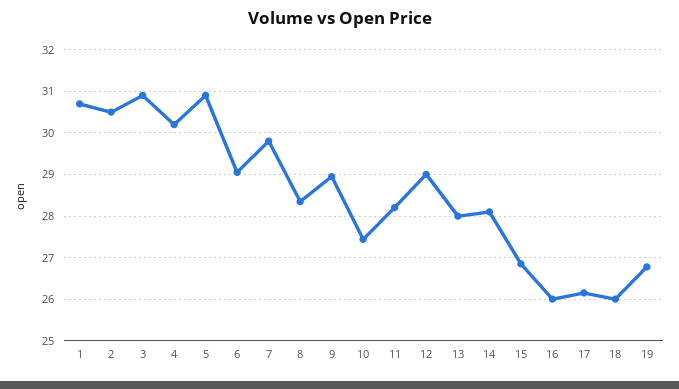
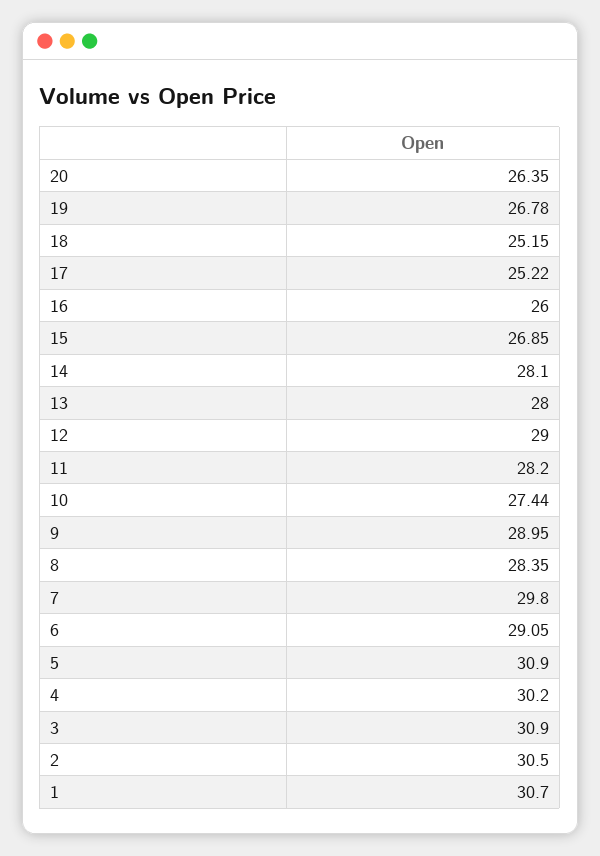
17: 26.2 -> 25.22
18: 26 -> 25.15
20: none -> 26.35

